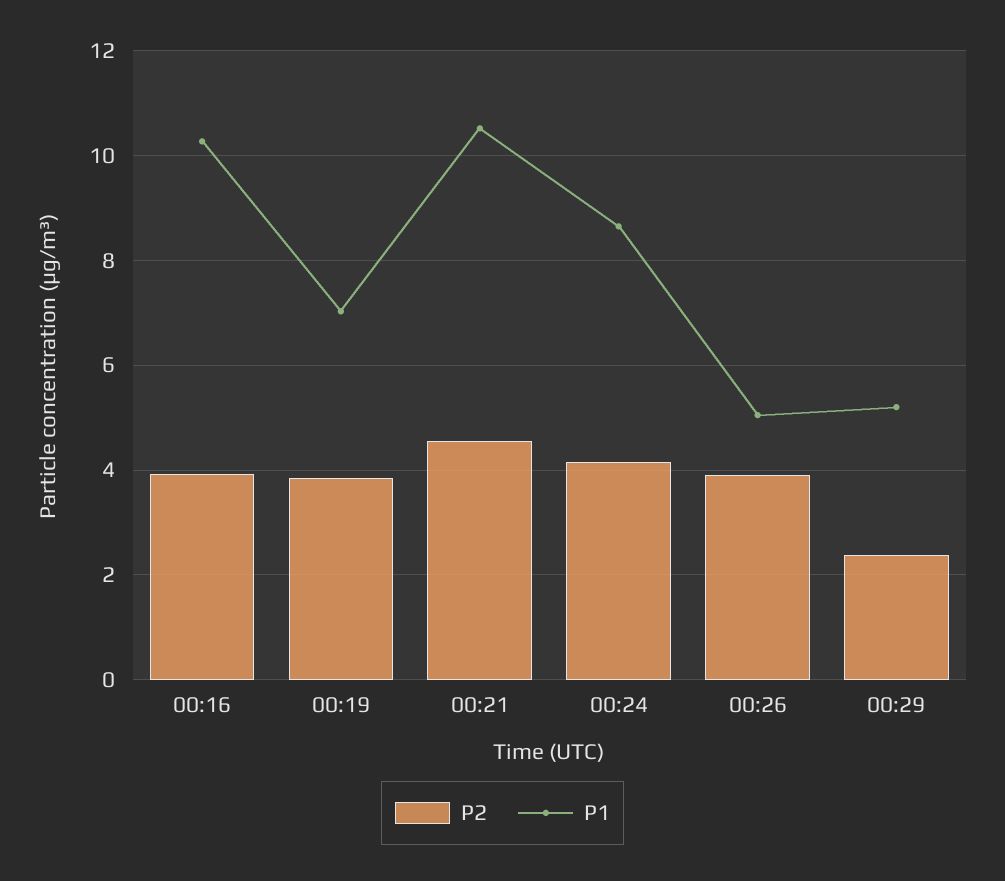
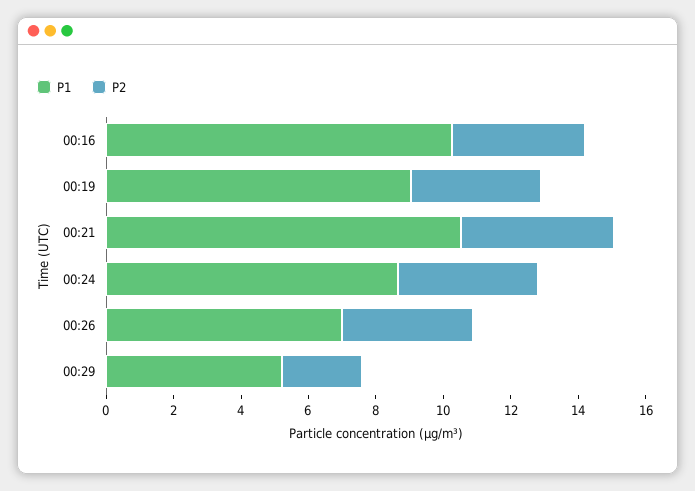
P1, 00:19: 7 -> 9
P1, 00:26: 5 -> 7

